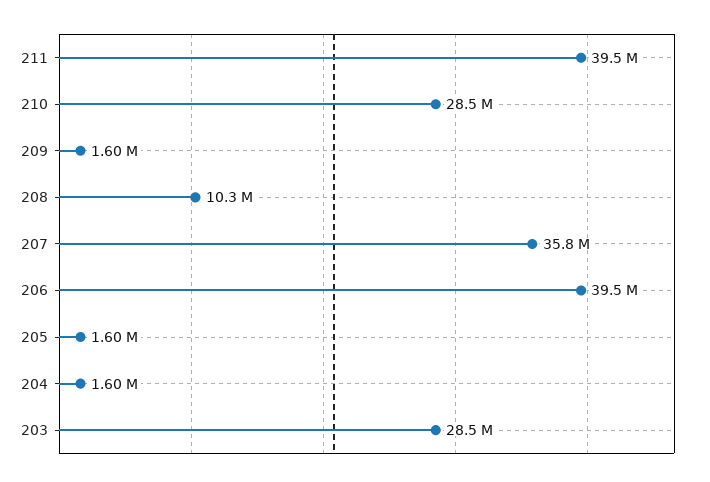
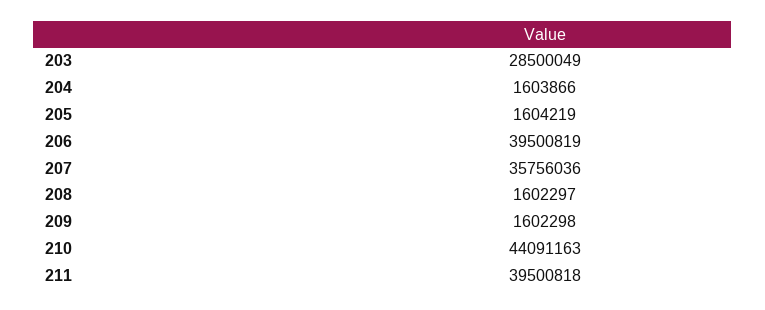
210: 28500000 -> 44091163
208: 10300000 -> 1602297

